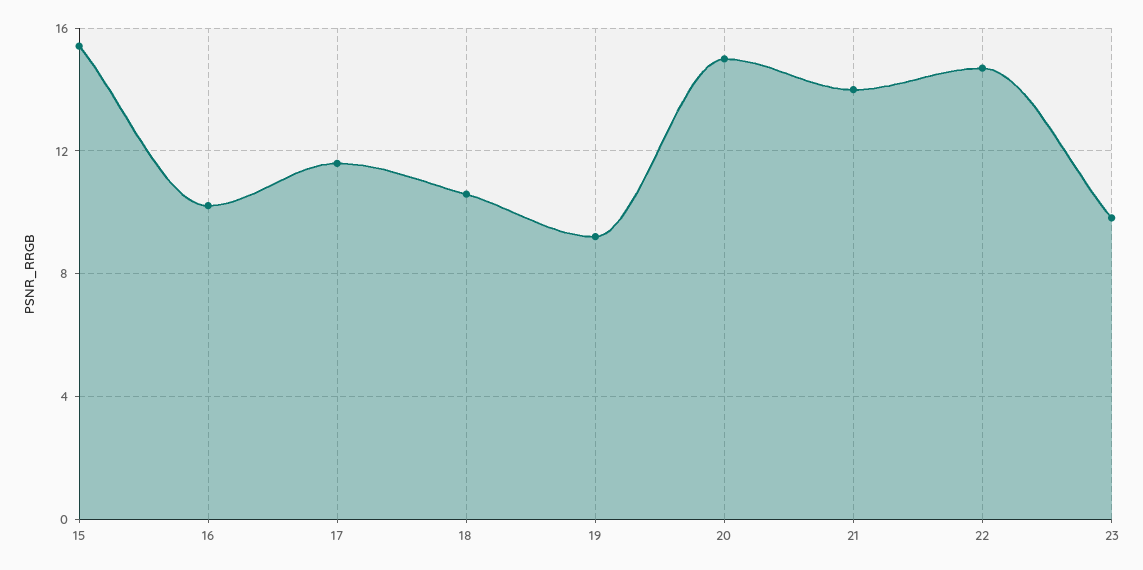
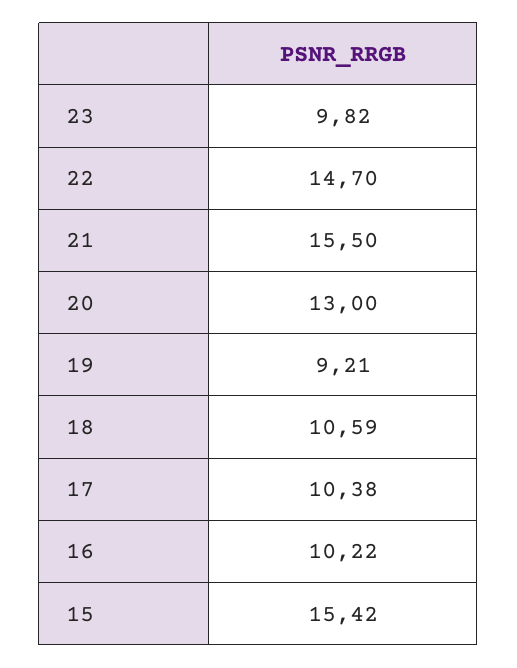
17: 11.5 -> 10.38
20: 15 -> 13
21: 14 -> 15.5

